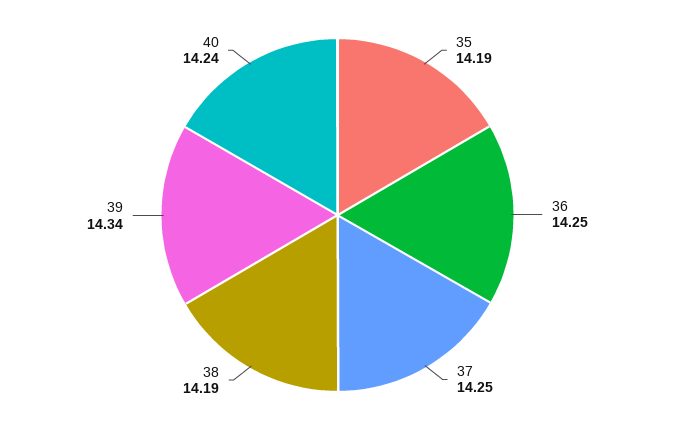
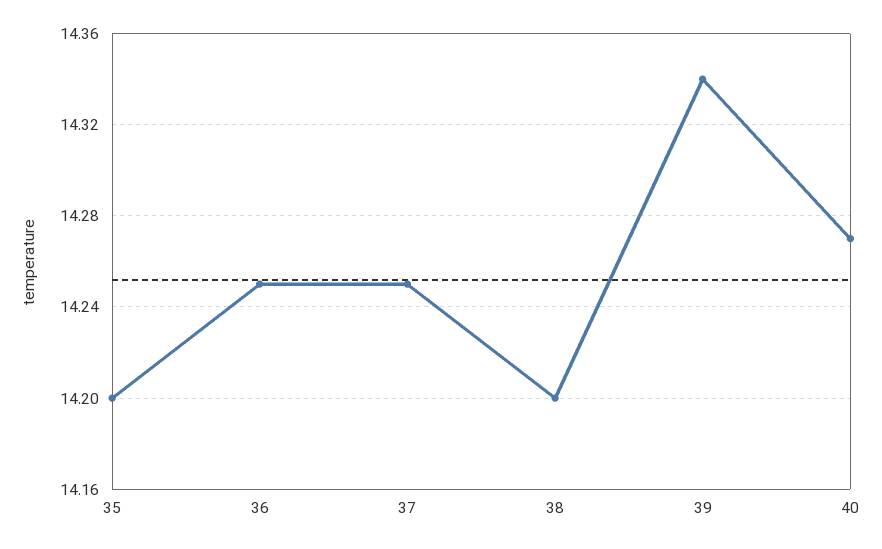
35: 14.19 -> 14.2
38: 14.19 -> 14.2
40: 14.24 -> 14.27

